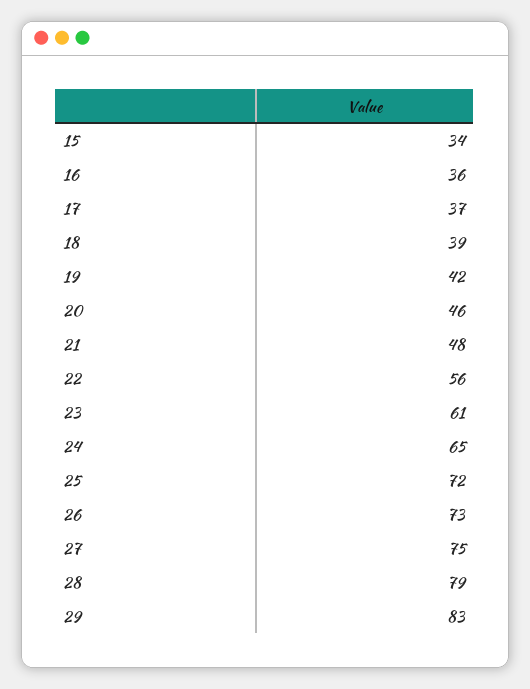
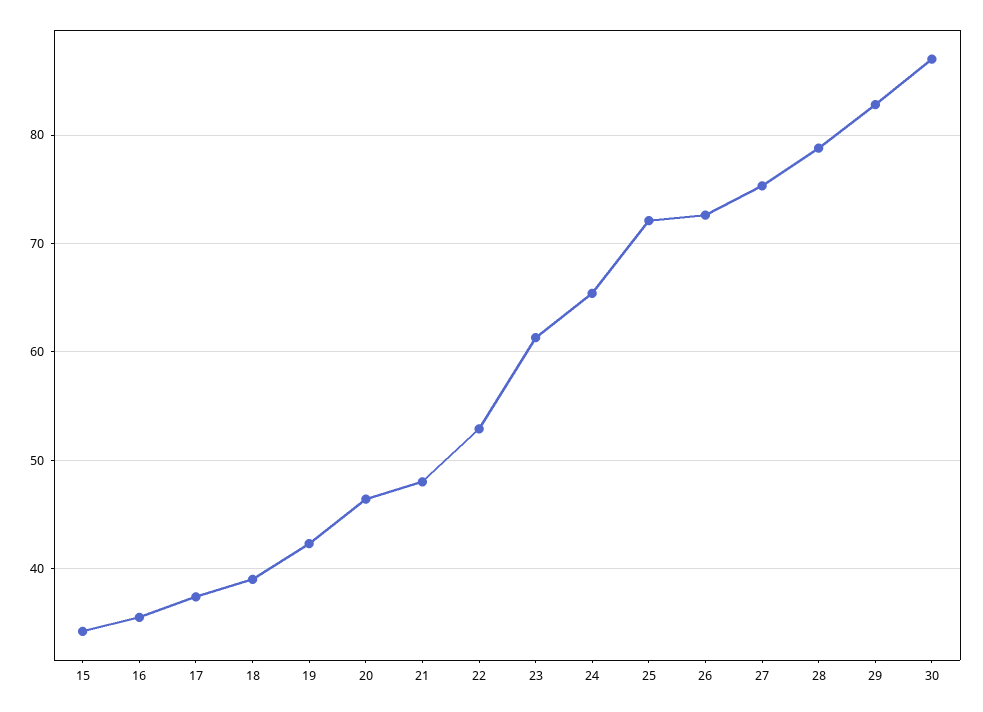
22: 56 -> 53
30: none -> 87

